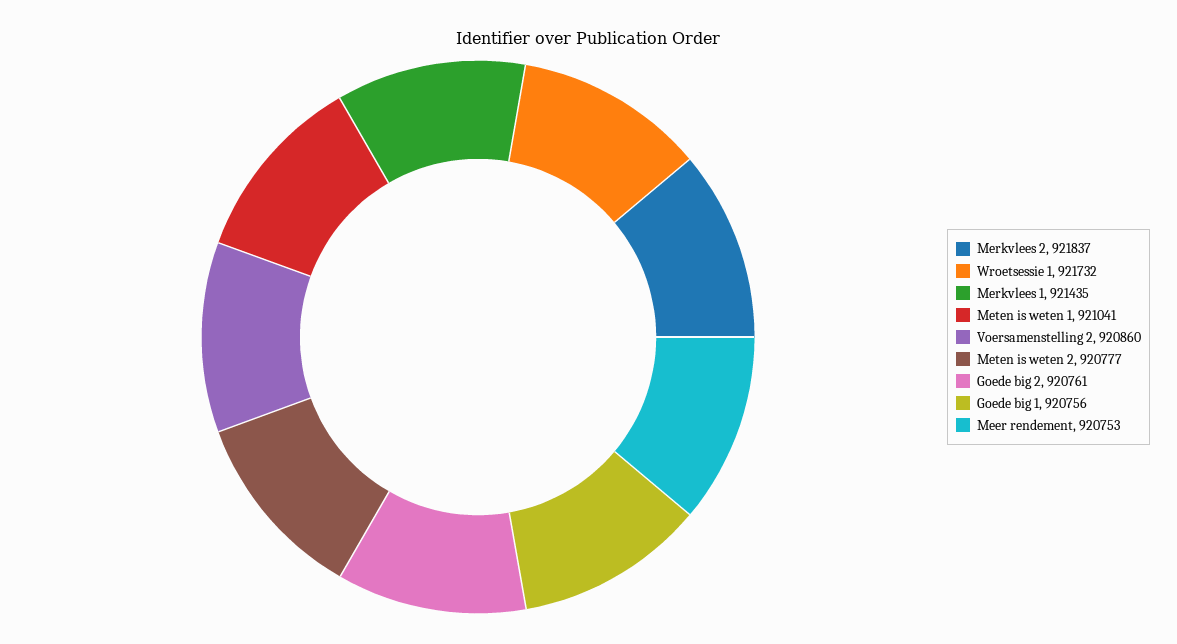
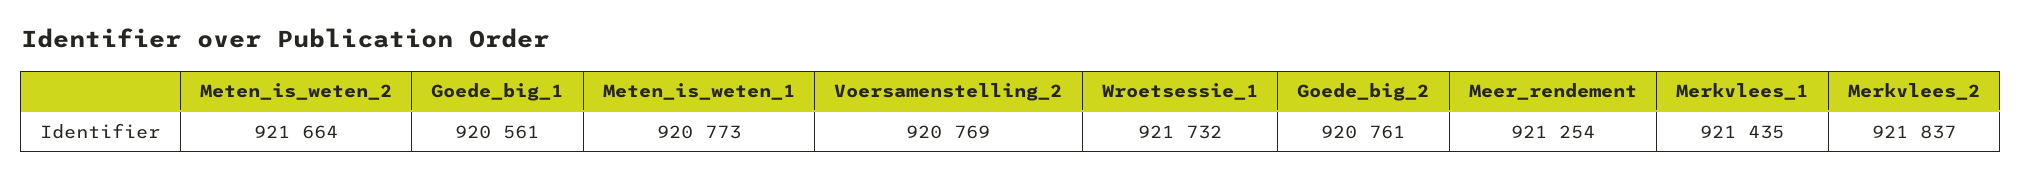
Meten is weten 1: 921041 -> 920773
Voersamenstelling 2: 920860 -> 920769
Meten is weten 2: 920777 -> 921664
Goede big 1: 920756 -> 920561
Meer rendement: 920753 -> 921254

